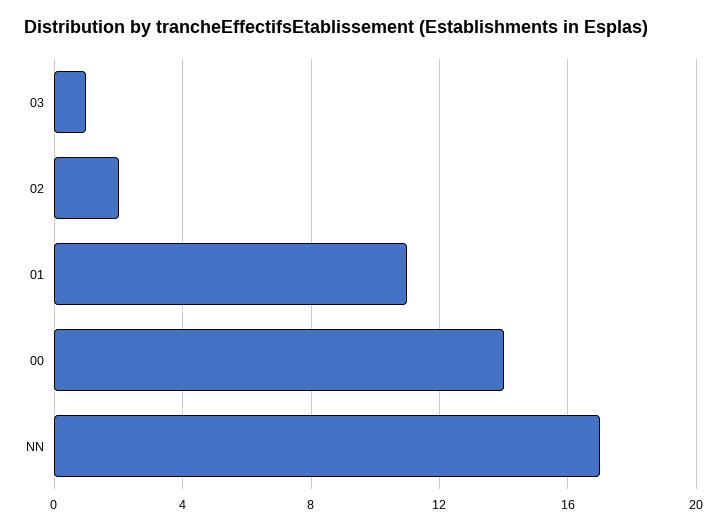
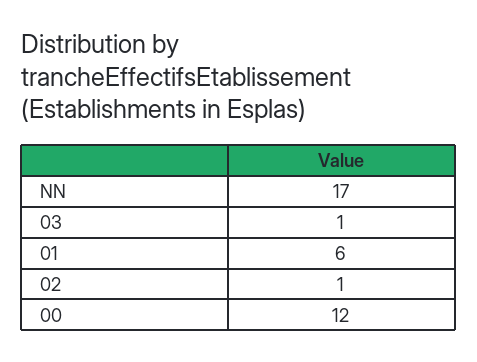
02: 2 -> 1
01: 11 -> 6
00: 14 -> 12

